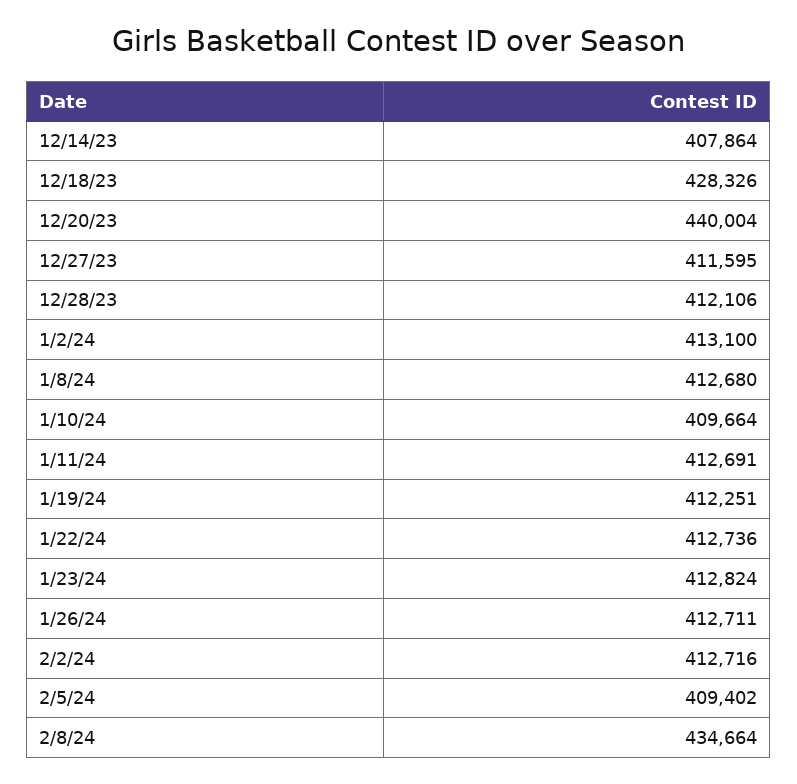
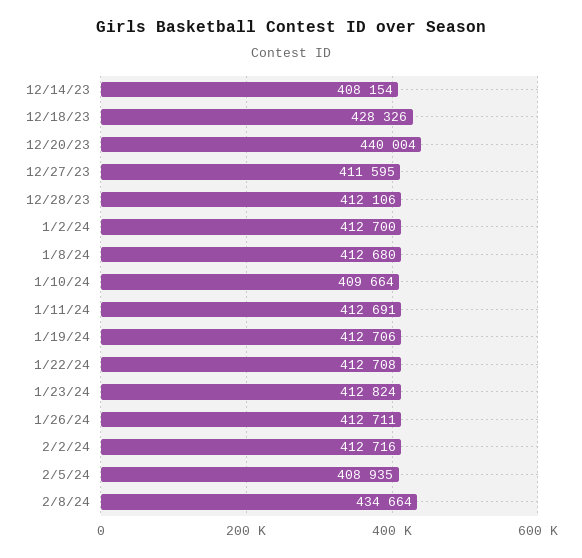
12/14/23: 407864 -> 408154
1/2/24: 413100 -> 412700
1/19/24: 412251 -> 412706
1/22/24: 412736 -> 412708
2/5/24: 409402 -> 408935

